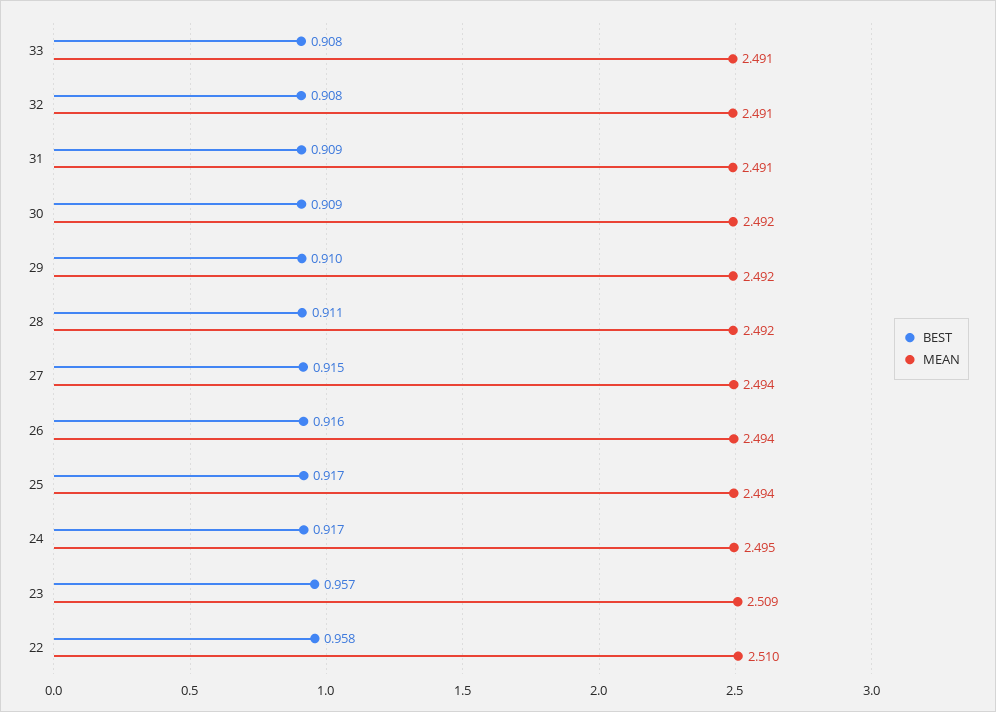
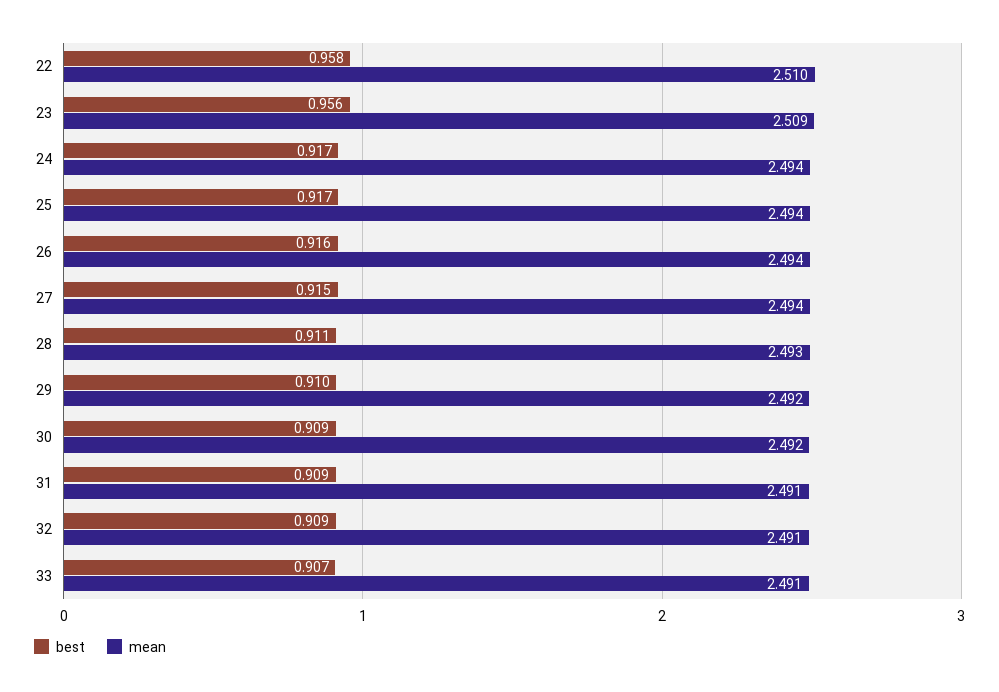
BEST, 33: 0.908 -> 0.907
BEST, 32: 0.908 -> 0.909
MEAN, 28: 2.492 -> 2.493
MEAN, 24: 2.495 -> 2.494
BEST, 23: 0.957 -> 0.956

